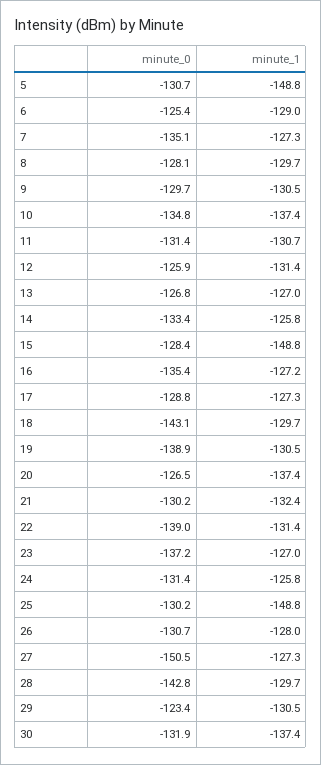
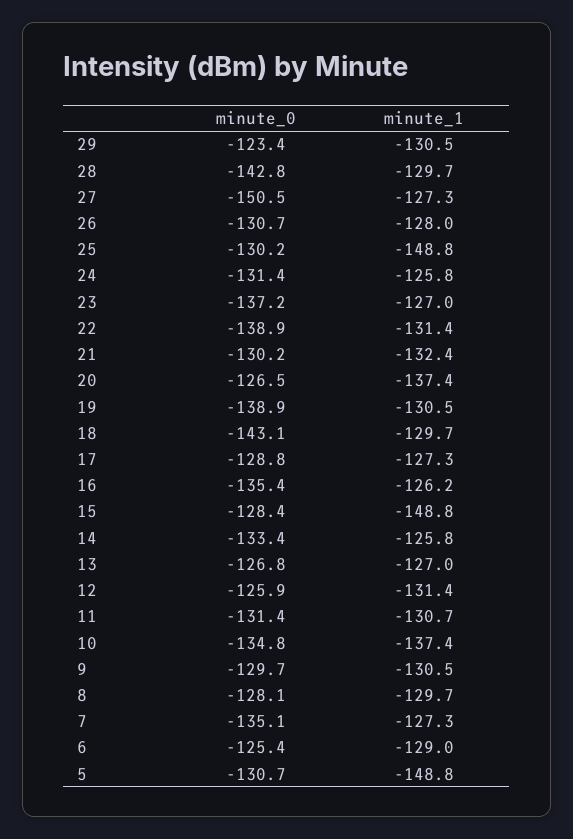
minute_1, 16: -127.2 -> -126.2
minute_0, 22: -139 -> -138.9
minute_0, 30: -131.9 -> none
minute_1, 30: -137.4 -> none

